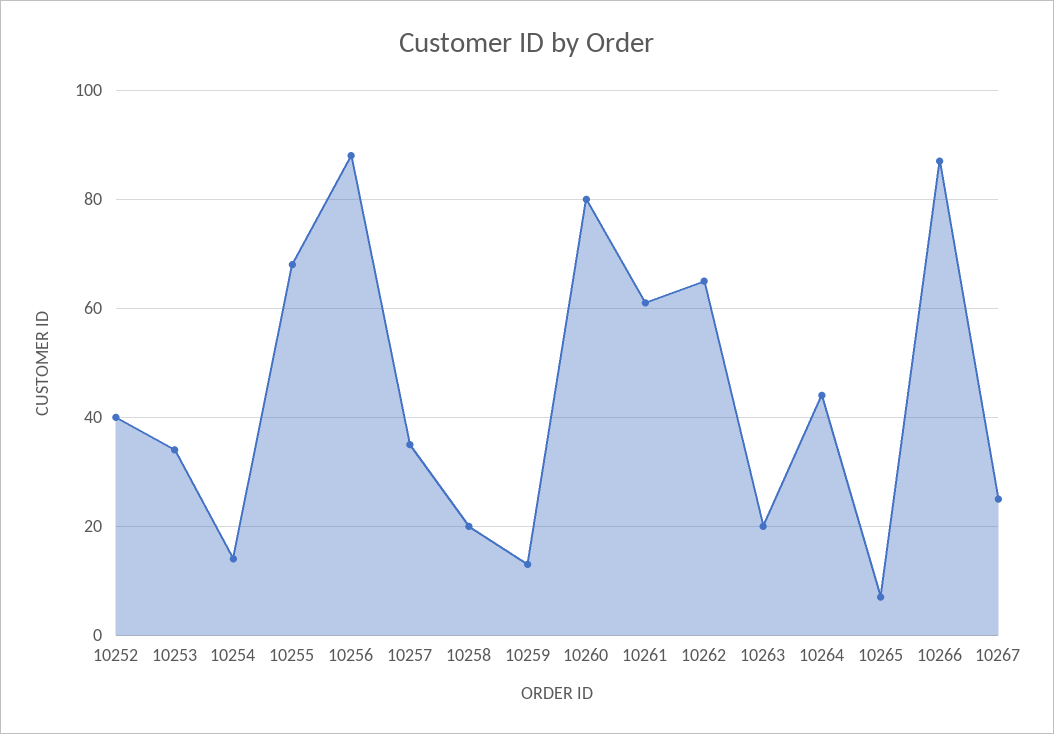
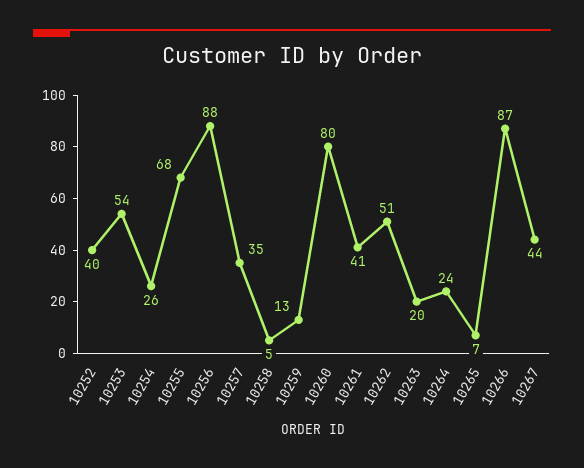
10253: 35 -> 54
10254: 15 -> 26
10258: 20 -> 5
10261: 60 -> 41
10262: 65 -> 51
10264: 45 -> 24
10267: 25 -> 44

